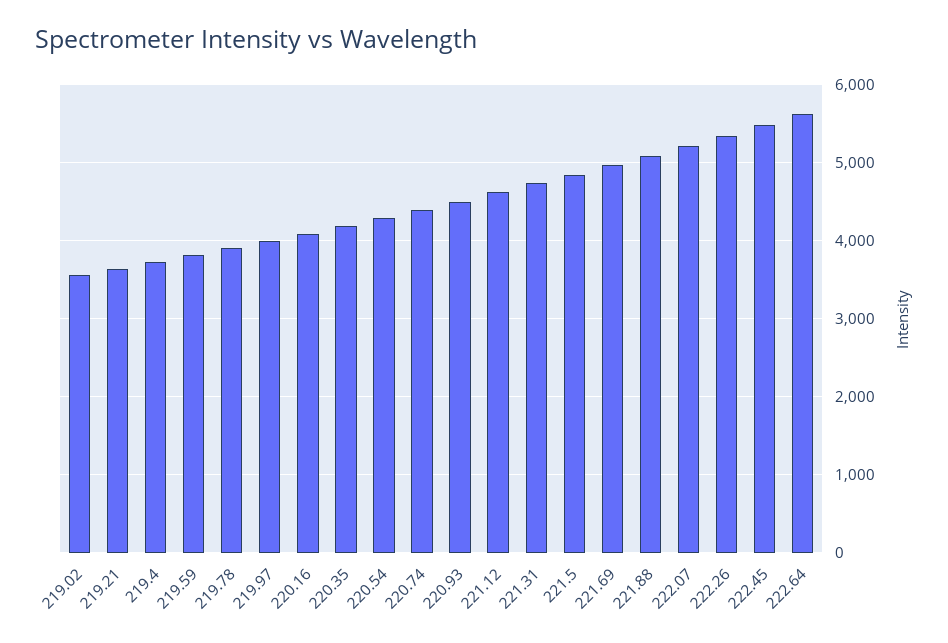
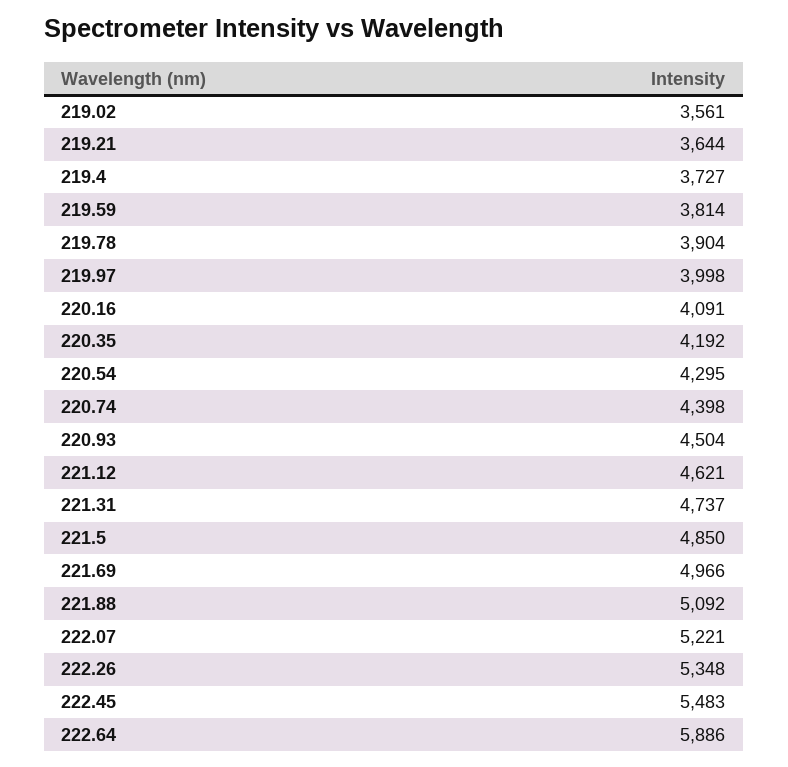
222.64: 5600 -> 5886

